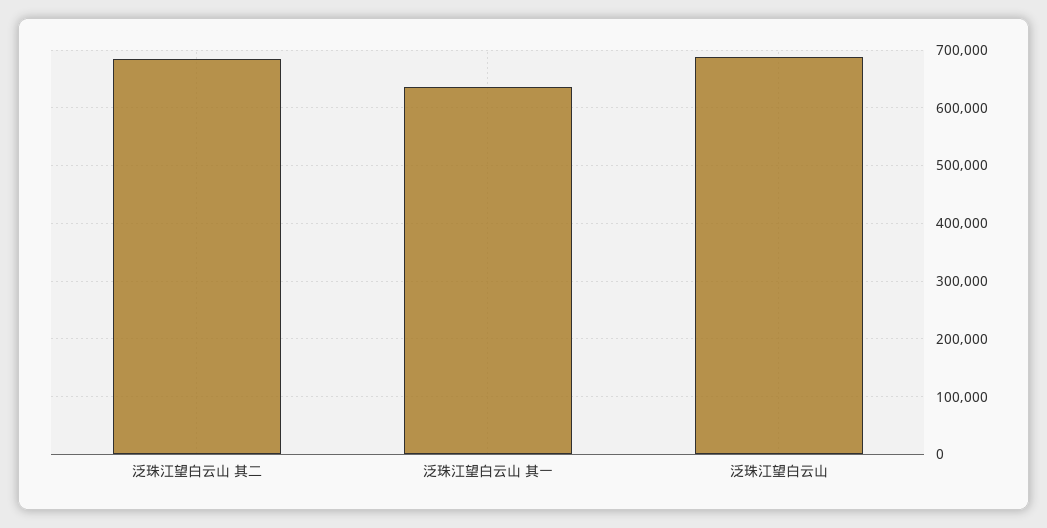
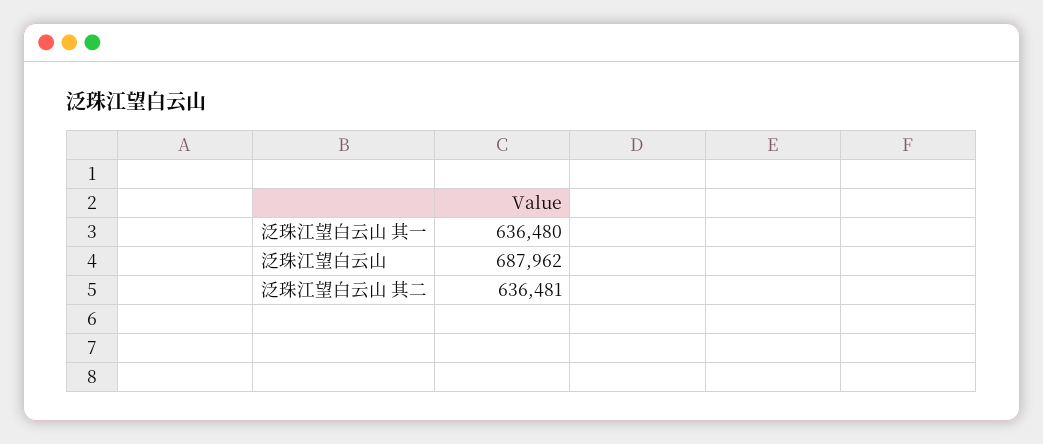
泛珠江望白云山 其二: 680000 -> 636481

